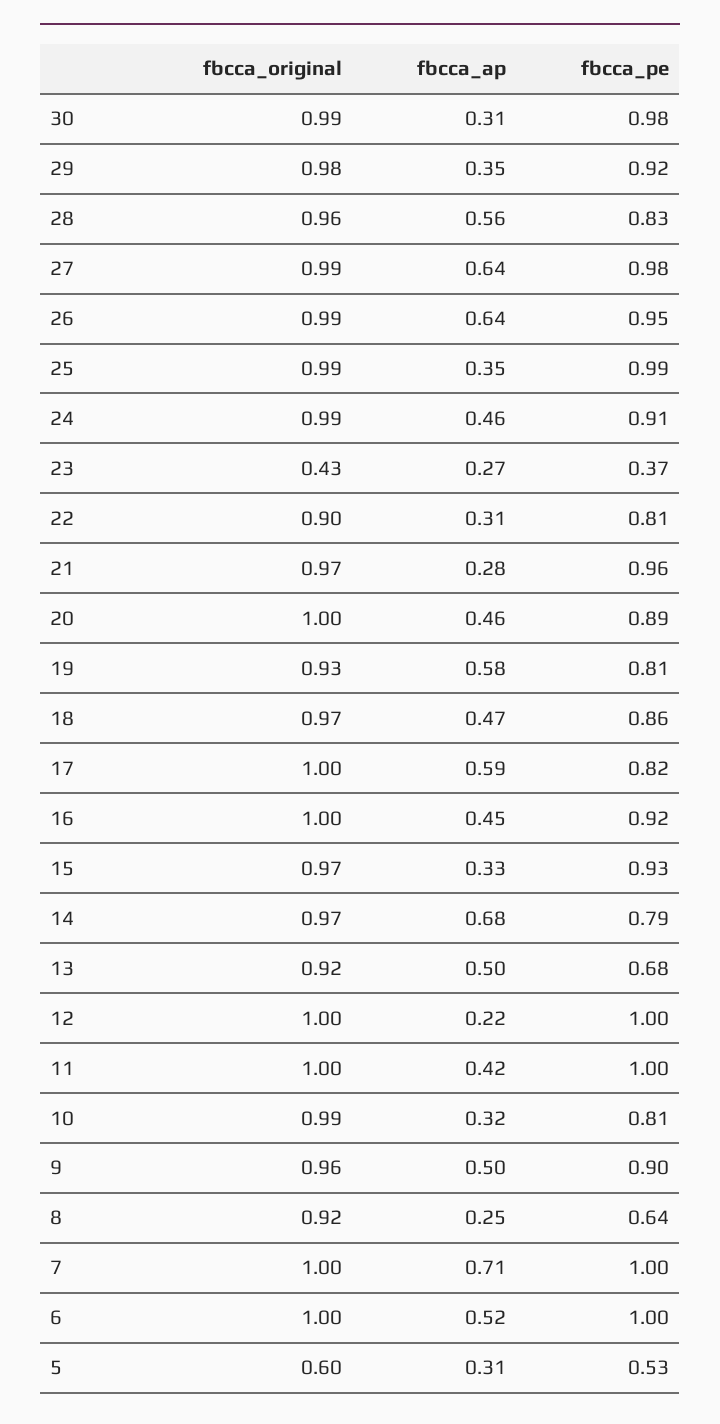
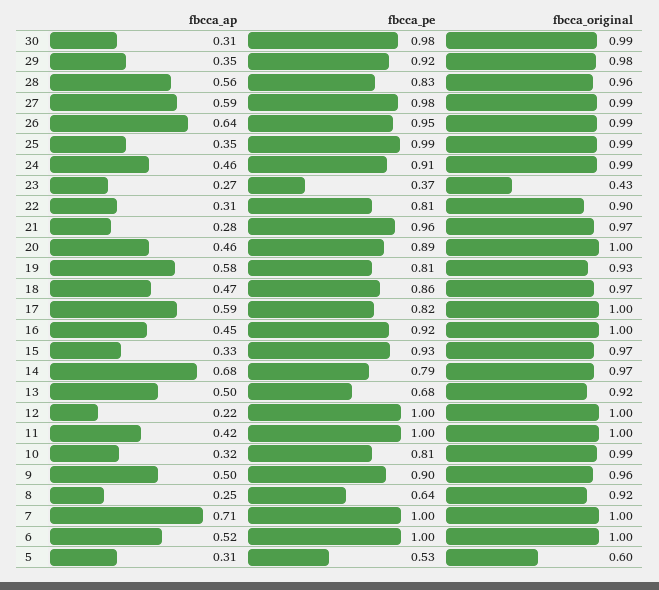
fbcca_ap, 27: 0.64 -> 0.59

